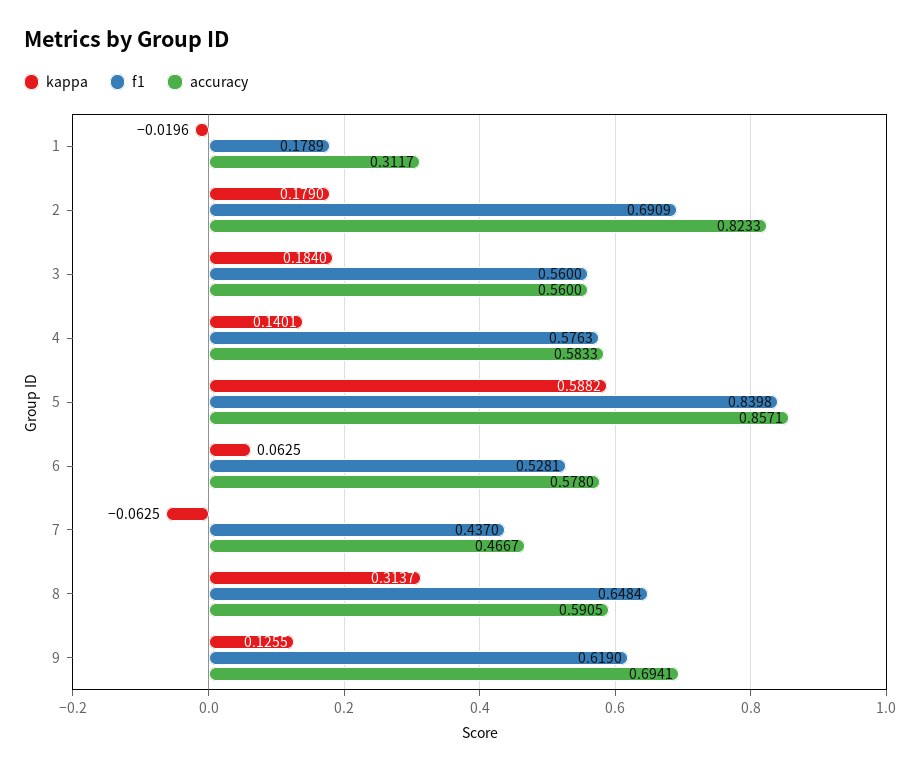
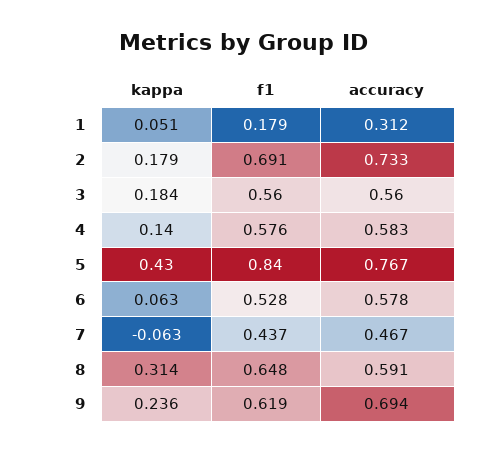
kappa, 1: -0.0196 -> 0.051
accuracy, 2: 0.8233 -> 0.733
kappa, 5: 0.5882 -> 0.43
accuracy, 5: 0.8571 -> 0.767
kappa, 9: 0.1255 -> 0.236

